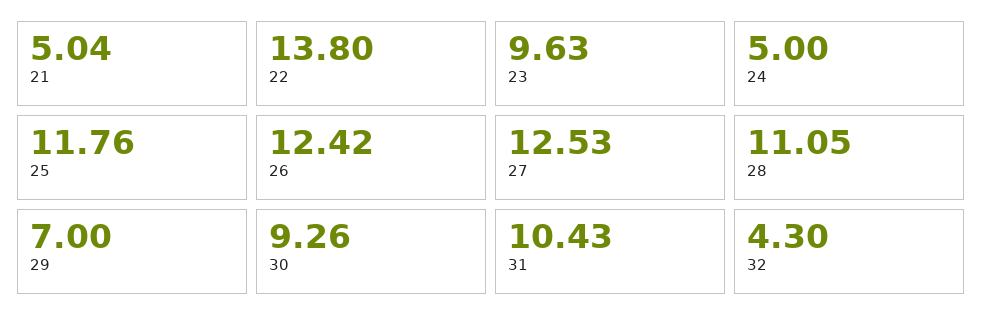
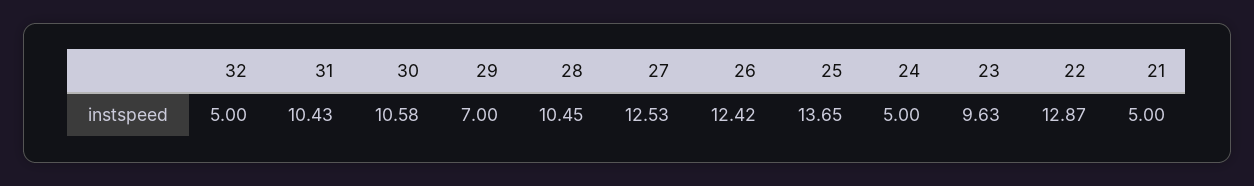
21: 5.04 -> 5
22: 13.8 -> 12.87
25: 11.76 -> 13.65
28: 11.05 -> 10.45
30: 9.26 -> 10.58
32: 4.3 -> 5

